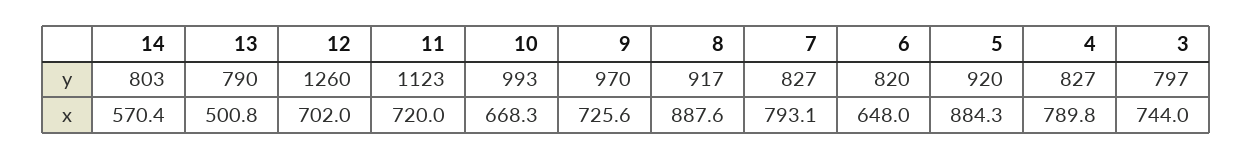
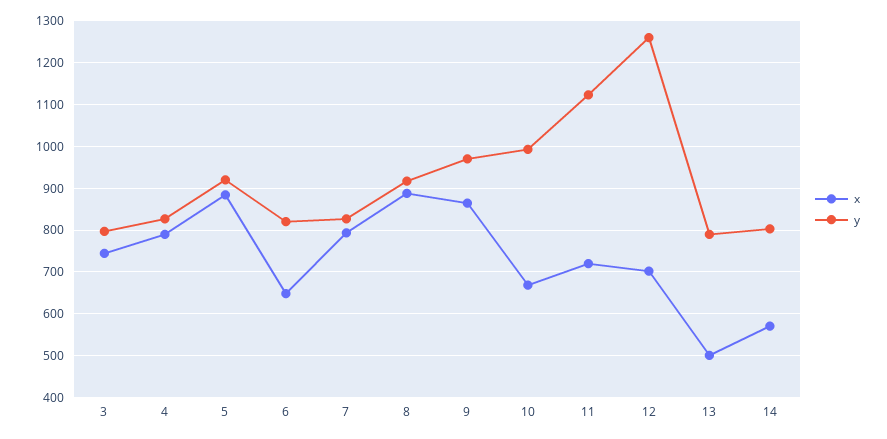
x, 9: 725.6 -> 860

